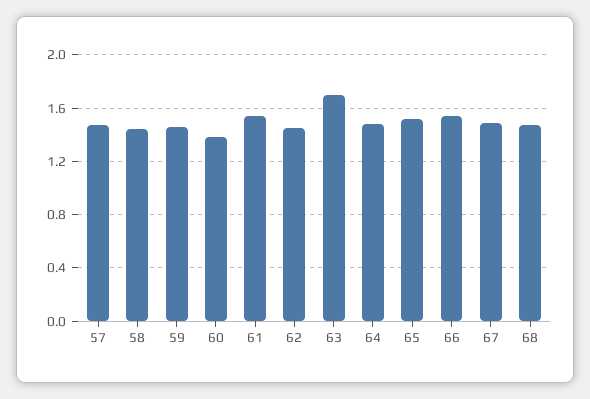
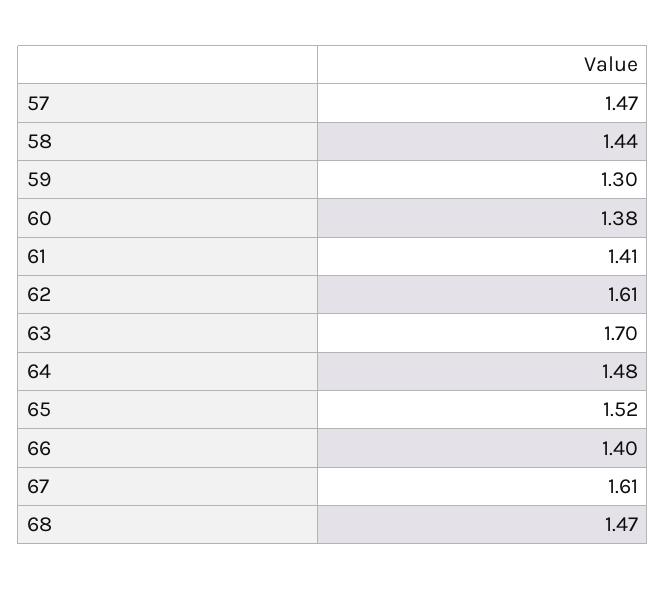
59: 1.45 -> 1.3
61: 1.55 -> 1.41
62: 1.45 -> 1.61
66: 1.55 -> 1.4
67: 1.5 -> 1.61

